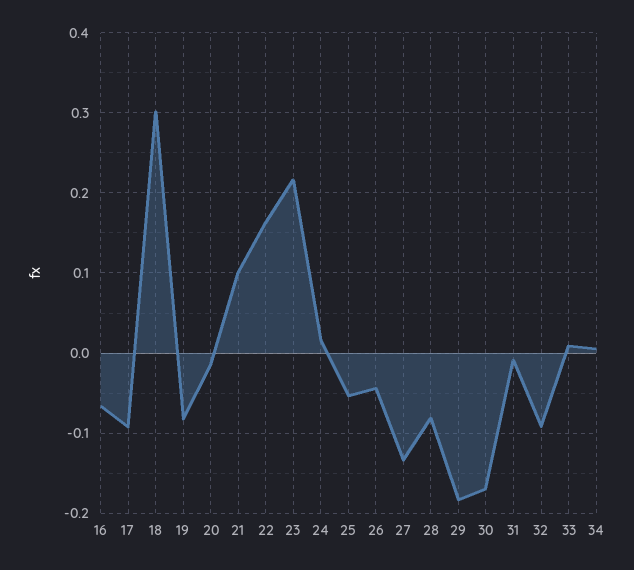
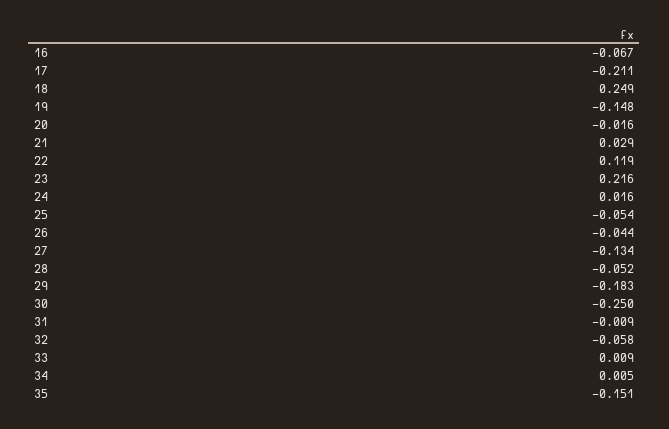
17: -0.09 -> -0.211
18: 0.3 -> 0.249
19: -0.08 -> -0.148
21: 0.1 -> 0.029
22: 0.16 -> 0.119
28: -0.08 -> -0.052
30: -0.17 -> -0.25
32: -0.09 -> -0.058
35: none -> -0.151

